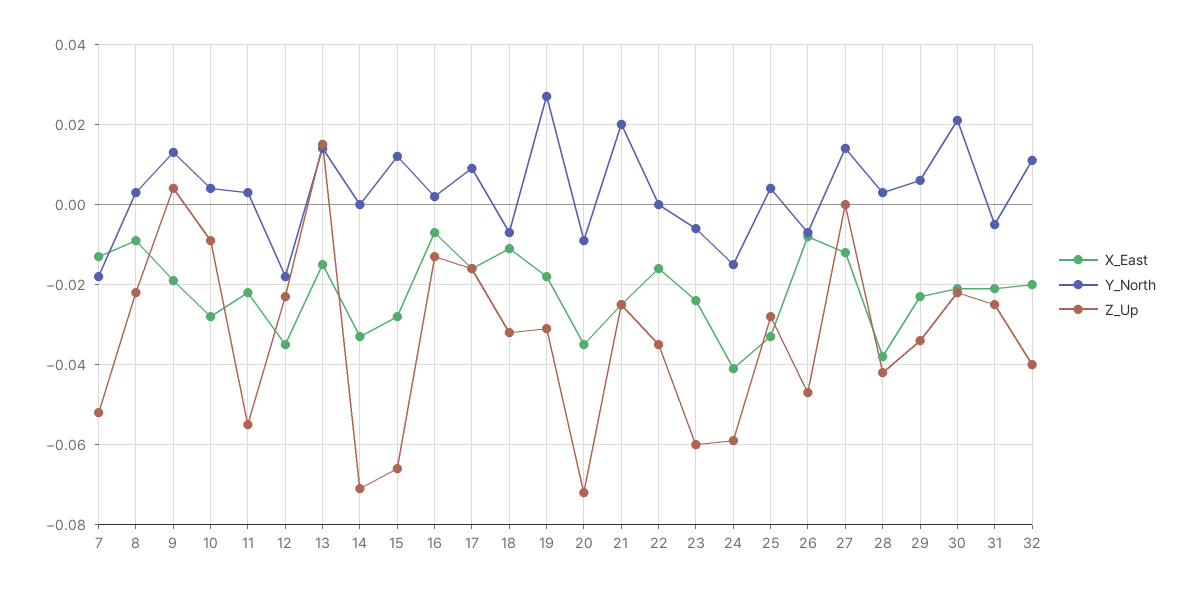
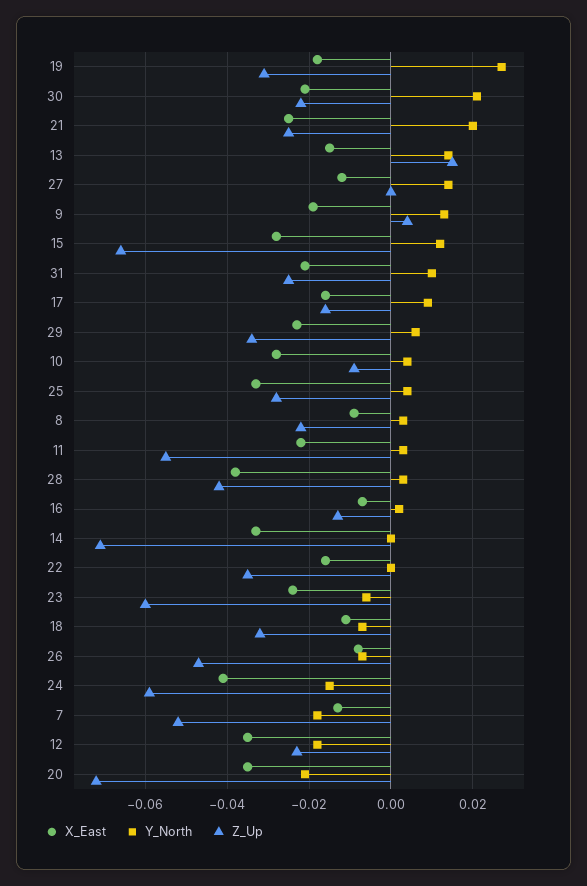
Y_North, 20: -0.01 -> -0.02
Y_North, 31: -0.005 -> 0.01
X_East, 32: -0.02 -> none
Y_North, 32: 0.01 -> none
Z_Up, 32: -0.04 -> none

